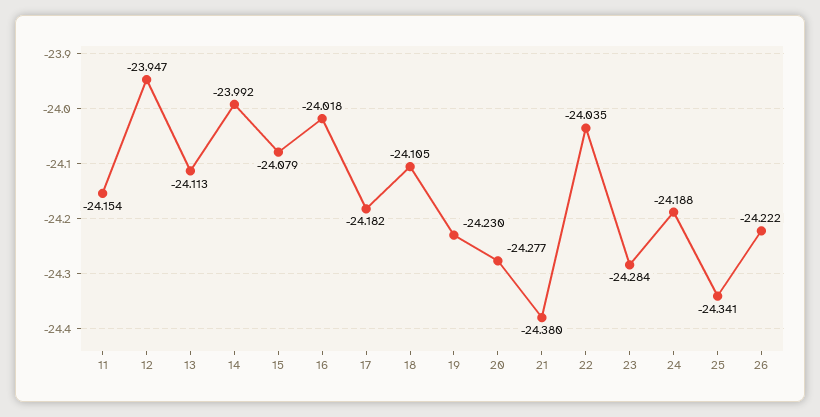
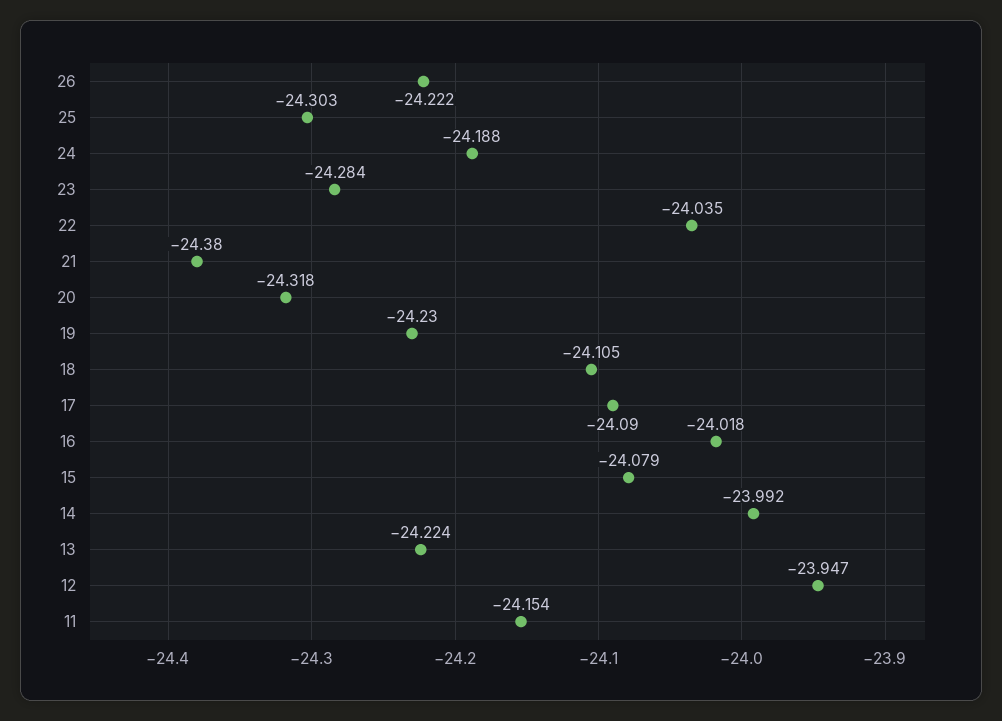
13: -24.113 -> -24.224
17: -24.182 -> -24.09
20: -24.277 -> -24.318
25: -24.341 -> -24.303

